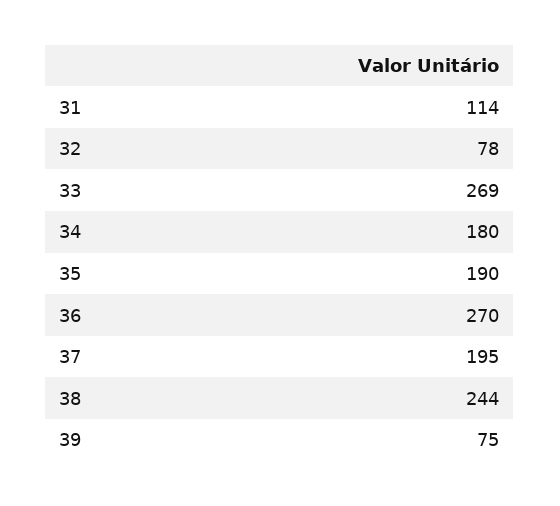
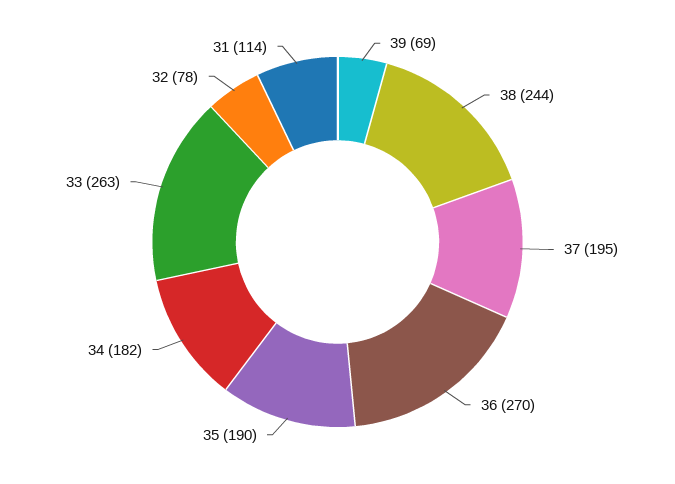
33: 269 -> 263
34: 180 -> 182
39: 75 -> 69

